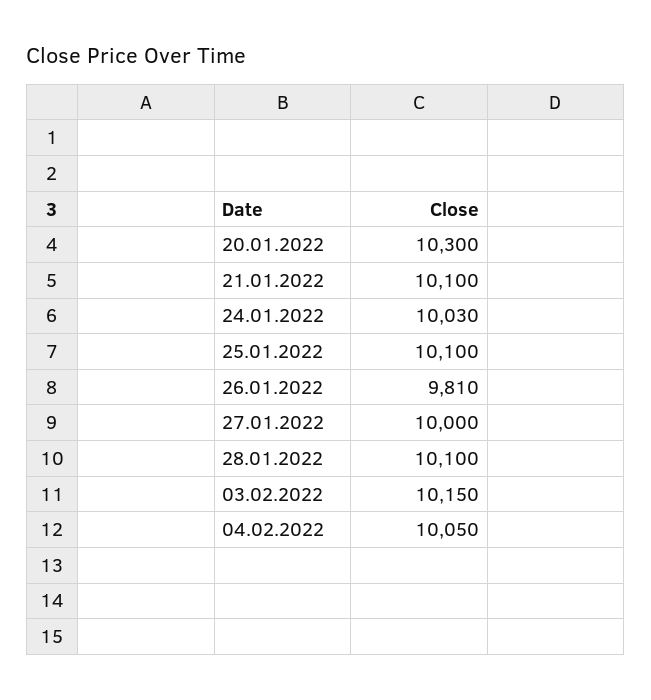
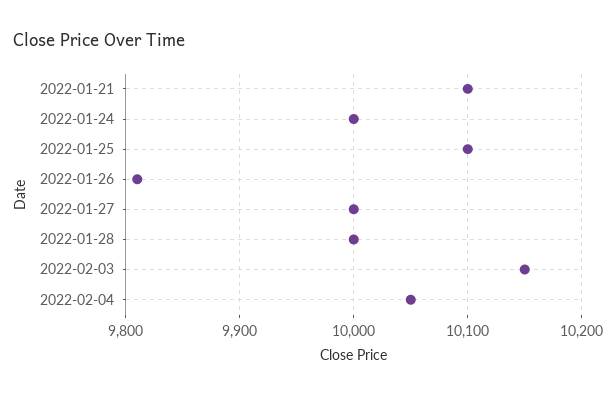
20.01.2022: 10300 -> none
24.01.2022: 10030 -> 10000
28.01.2022: 10100 -> 10000

